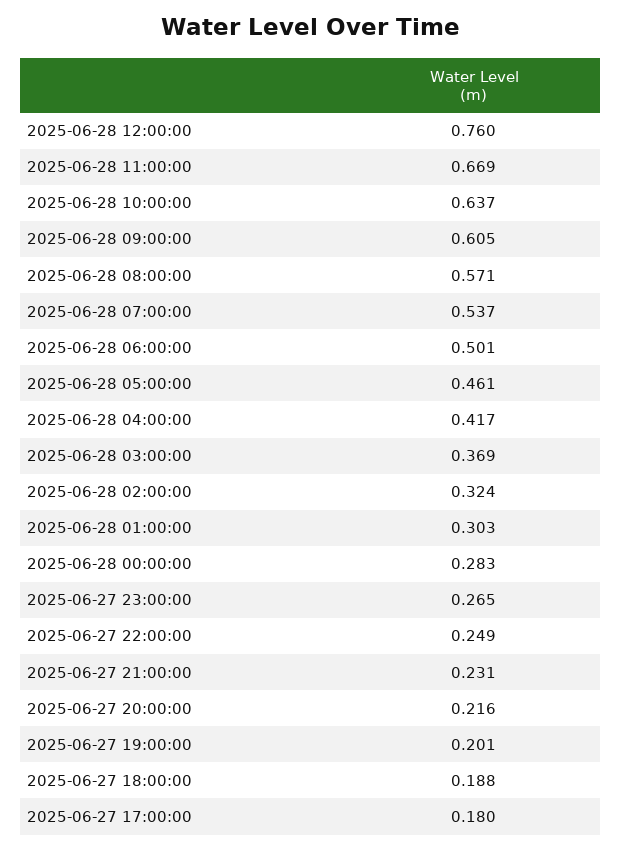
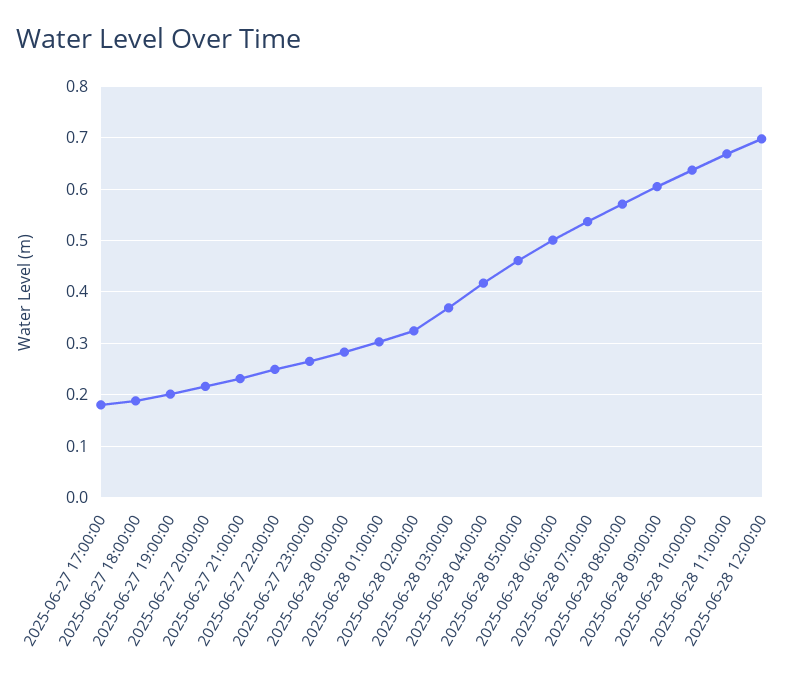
2025-06-28 12:00:00: 0.76 -> 0.7

